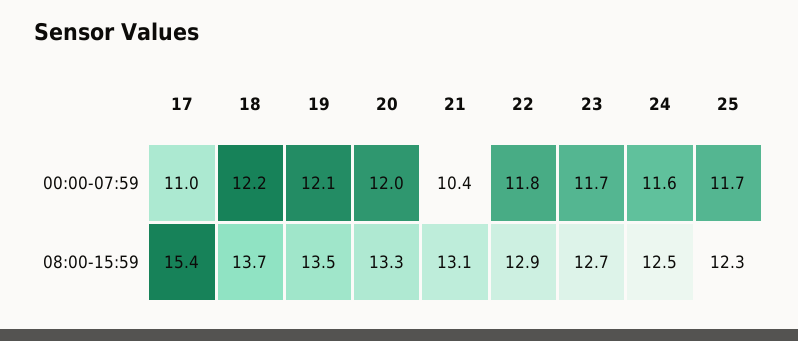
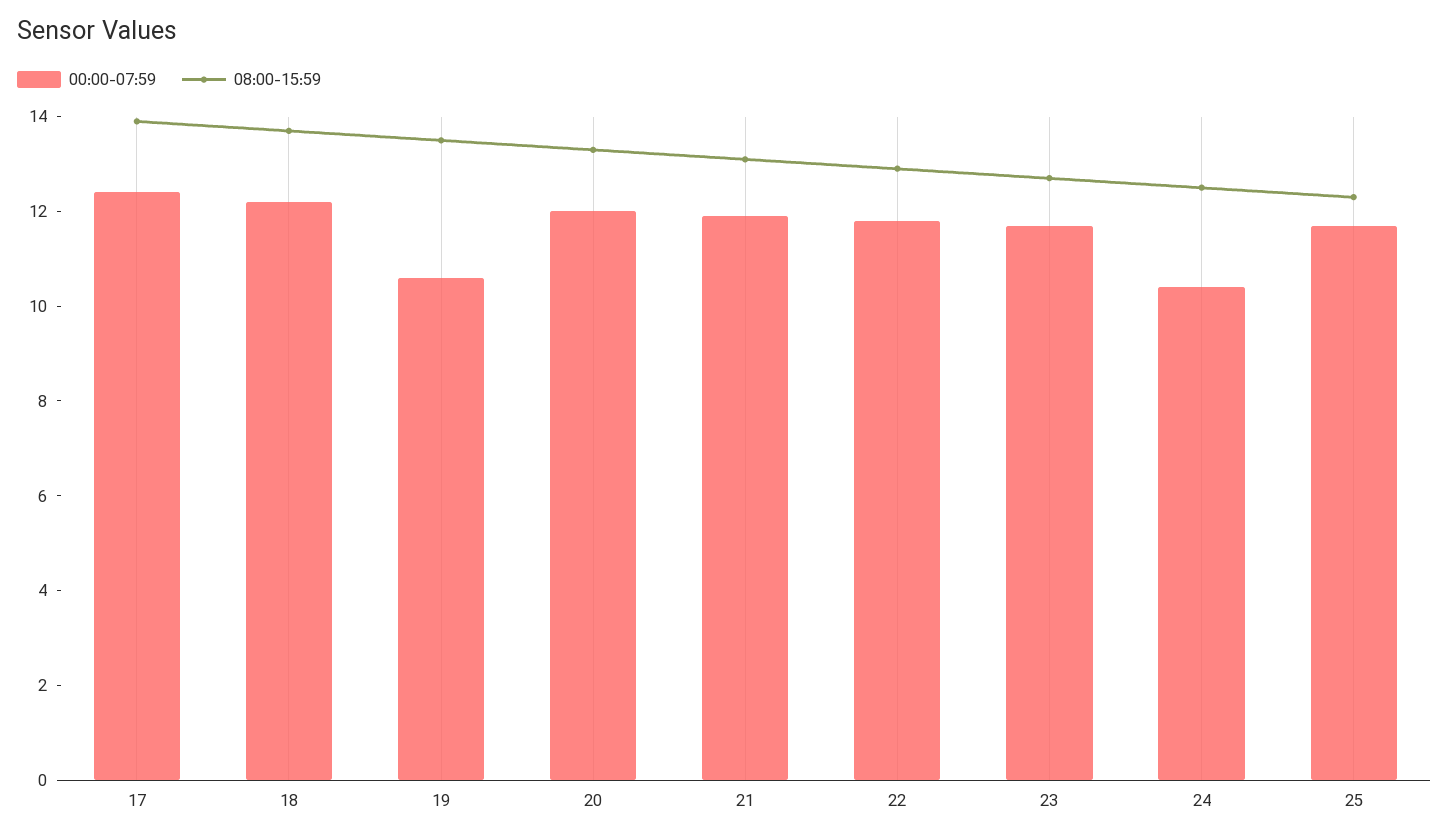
00:00-07:59, 17: 11 -> 12.5
00:00-07:59, 19: 12.1 -> 10.5
00:00-07:59, 21: 10.4 -> 12
00:00-07:59, 24: 11.6 -> 10.5
08:00-15:59, 17: 15.4 -> 14

